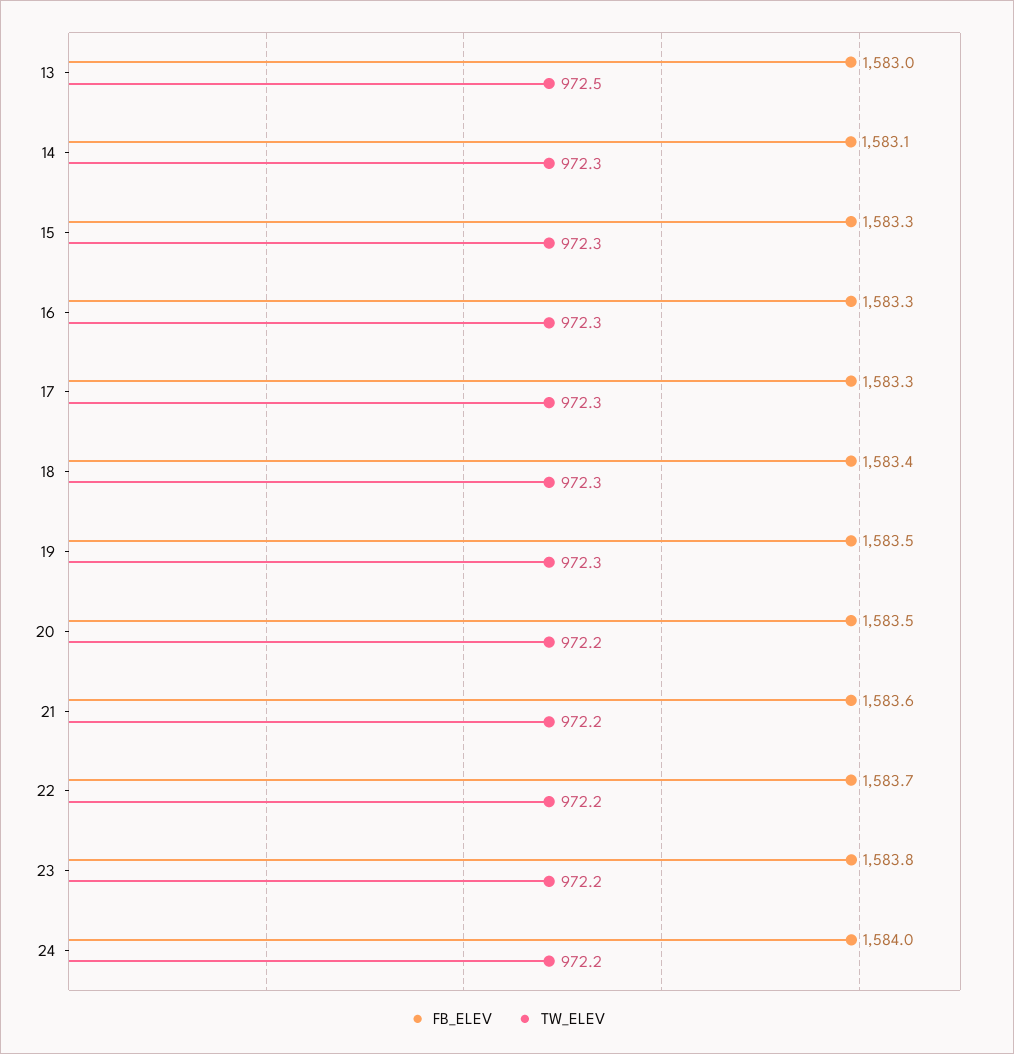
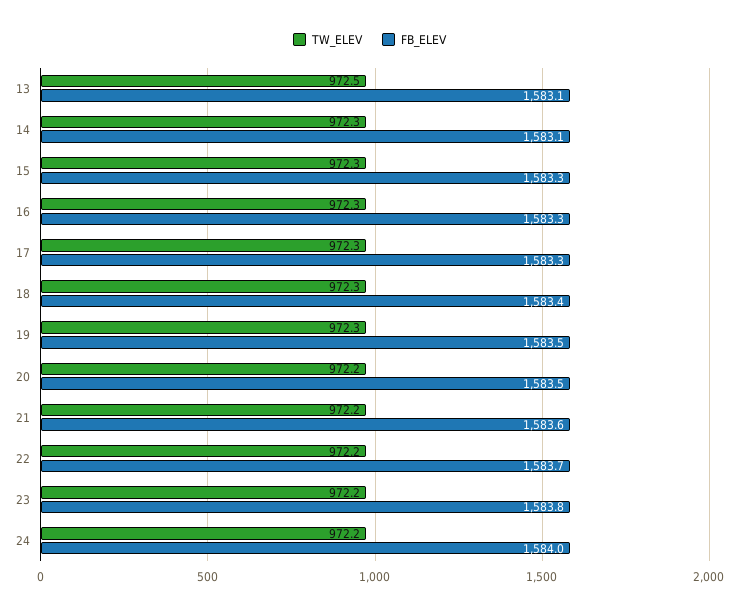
FB_ELEV, 13: 1583 -> 1583.1

